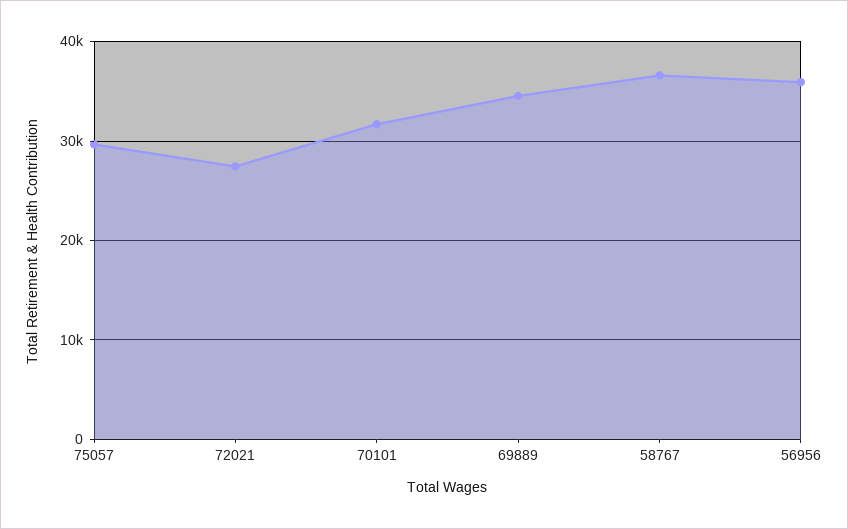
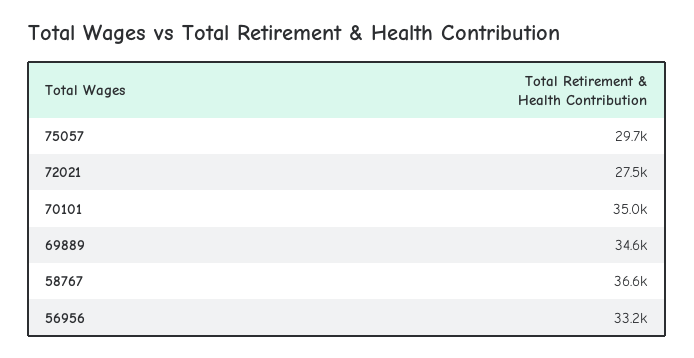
70101: 32000 -> 35000
56956: 36000 -> 33200

